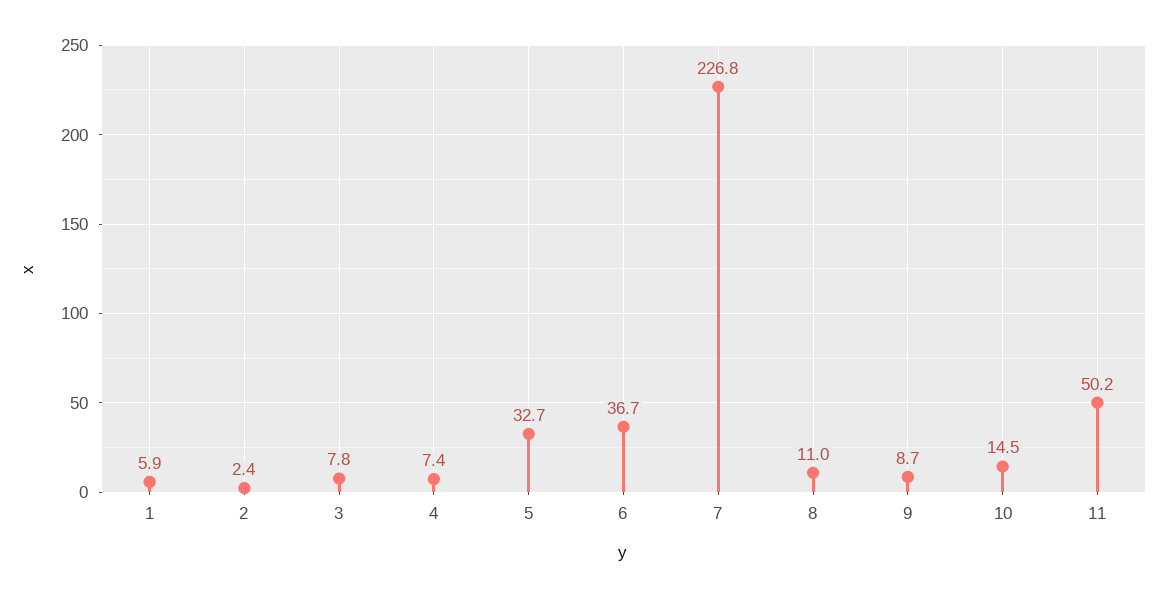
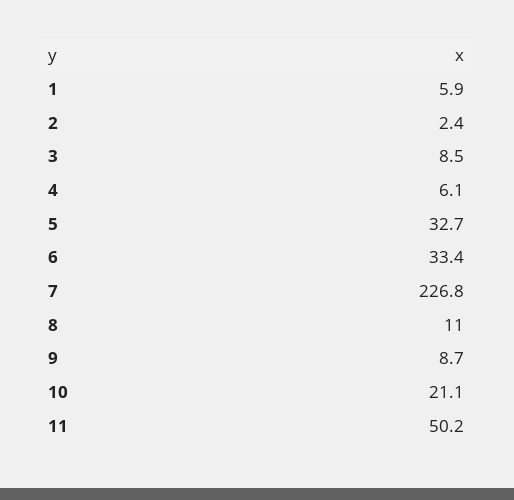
3: 7.8 -> 8.5
4: 7.4 -> 6.1
6: 36.7 -> 33.4
10: 14.5 -> 21.1

